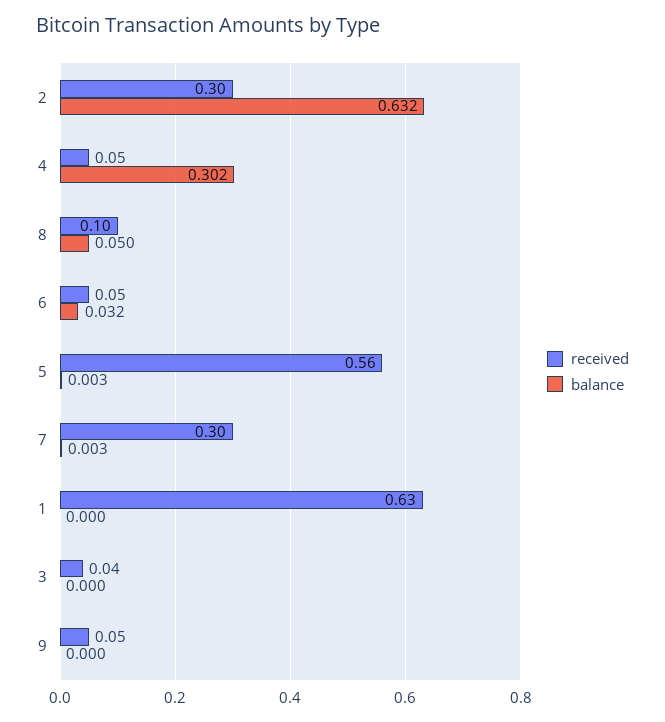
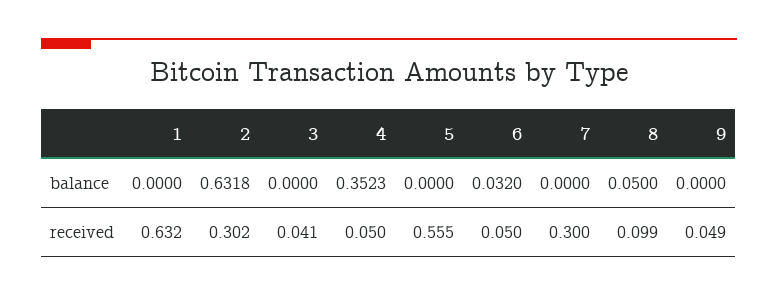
balance, 4: 0.302 -> 0.3523
balance, 5: 0.003 -> 0
balance, 7: 0.003 -> 0

